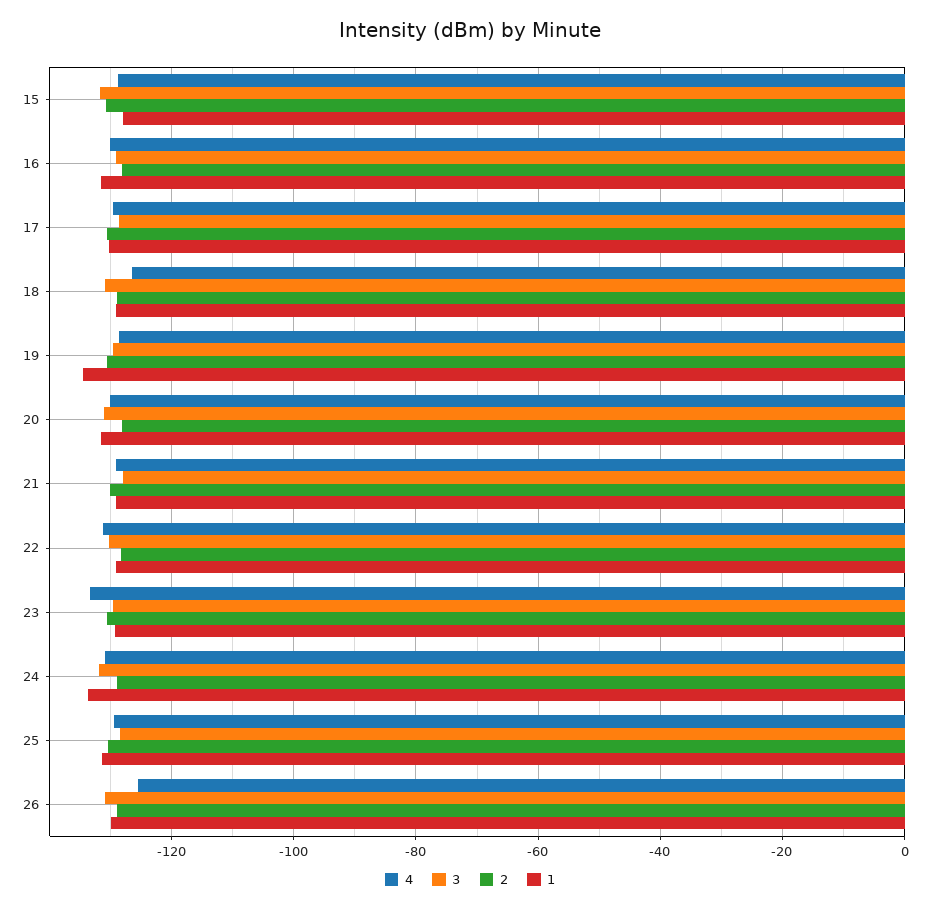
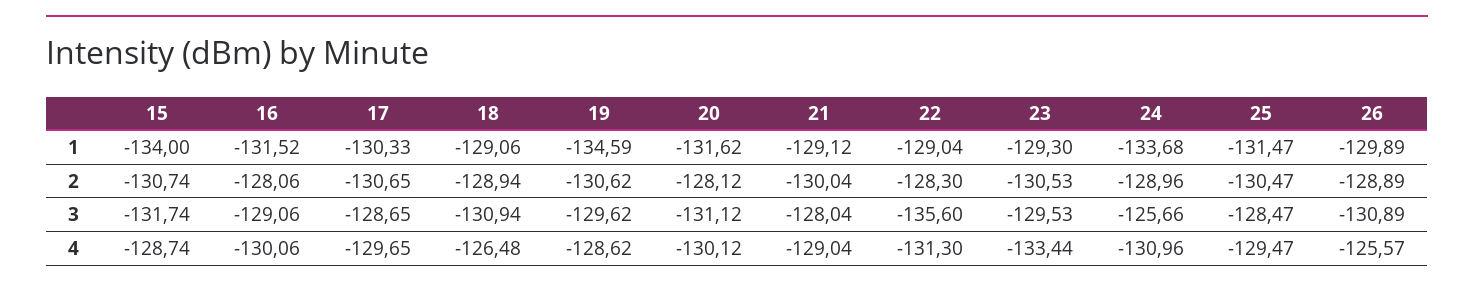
1, 15: -128 -> -134
3, 22: -130 -> -135.6
3, 24: -132 -> -125.66

